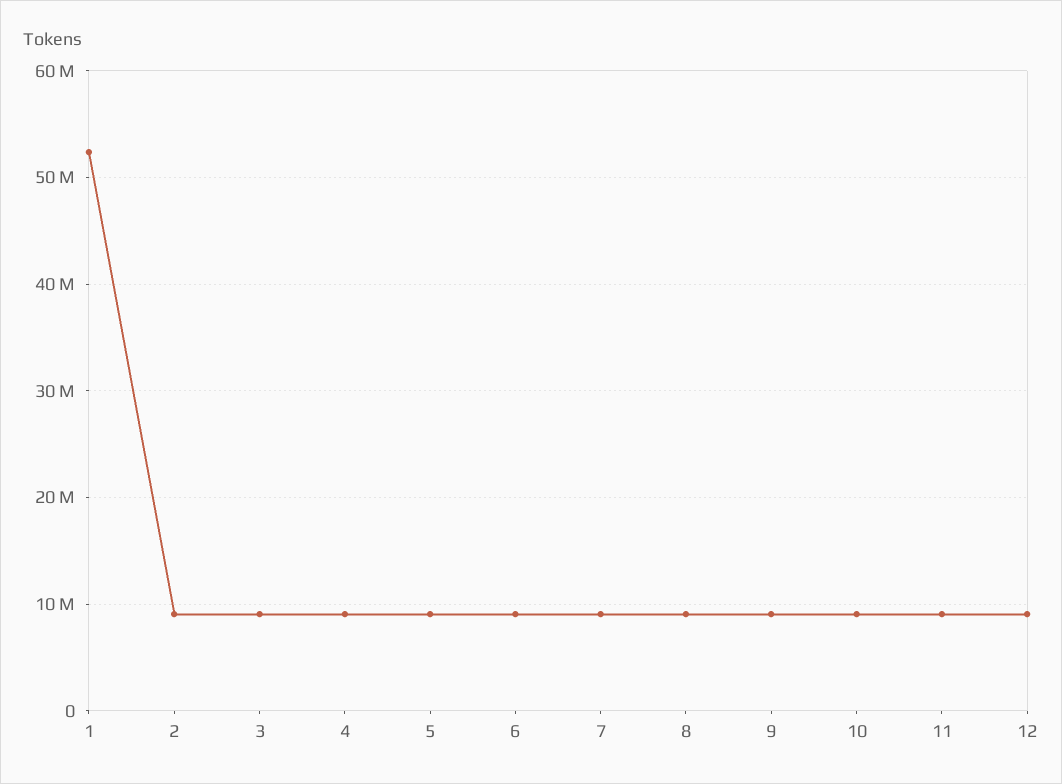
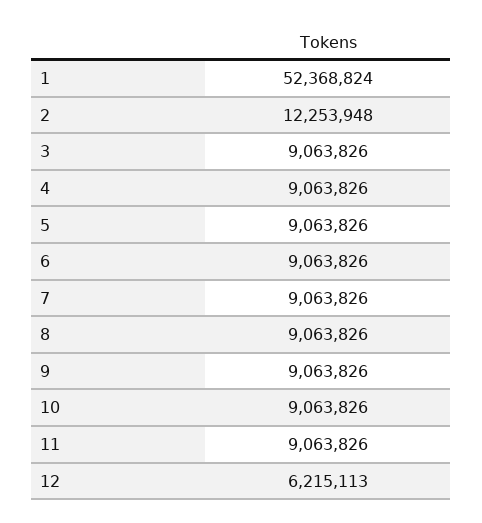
2: 9000000 -> 12253948
12: 9000000 -> 6215113

